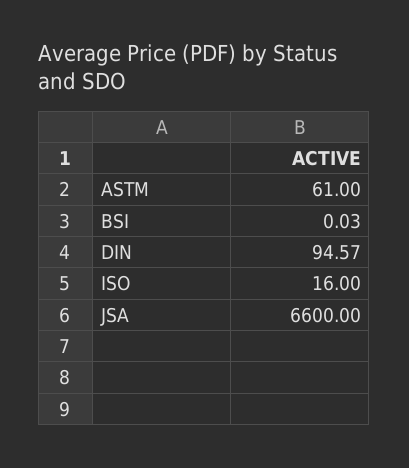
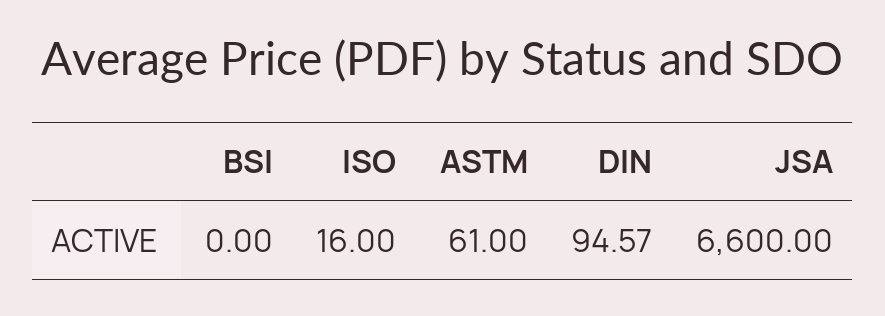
BSI: 0.03 -> 0

